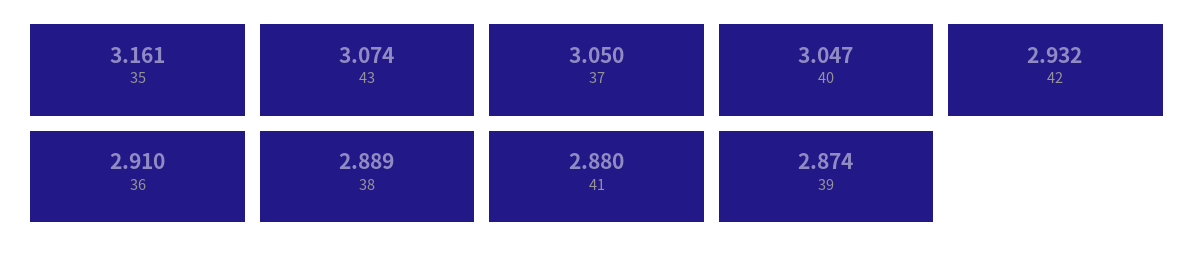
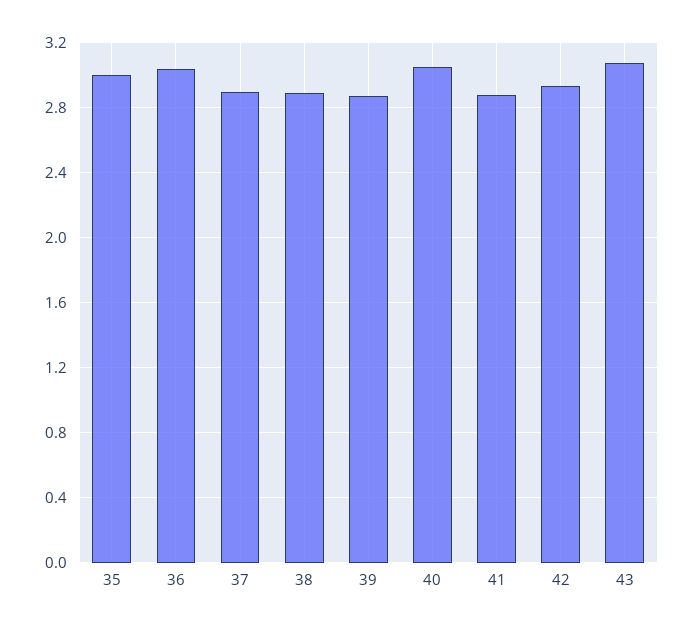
35: 3.161 -> 3
37: 3.05 -> 2.9
36: 2.91 -> 3.05

